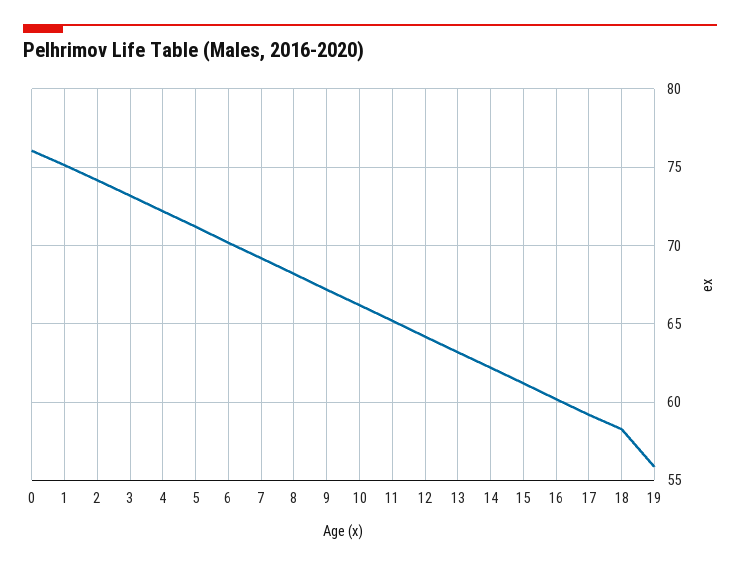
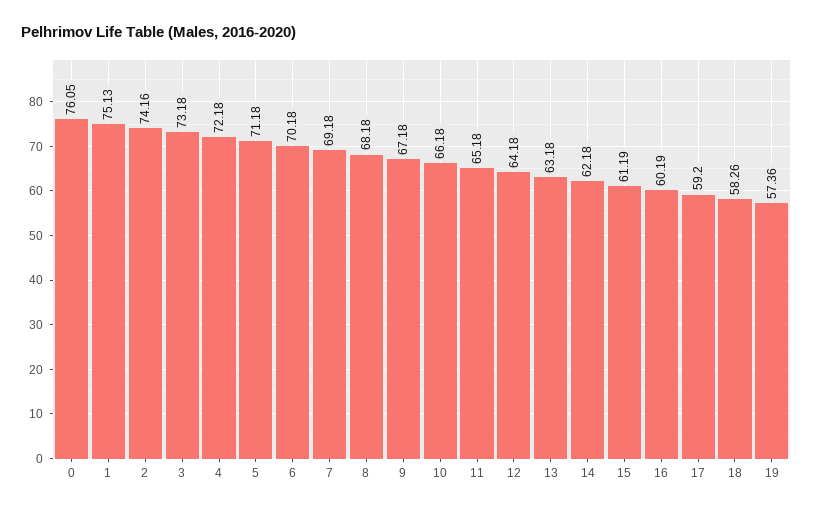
19: 56 -> 57.36

